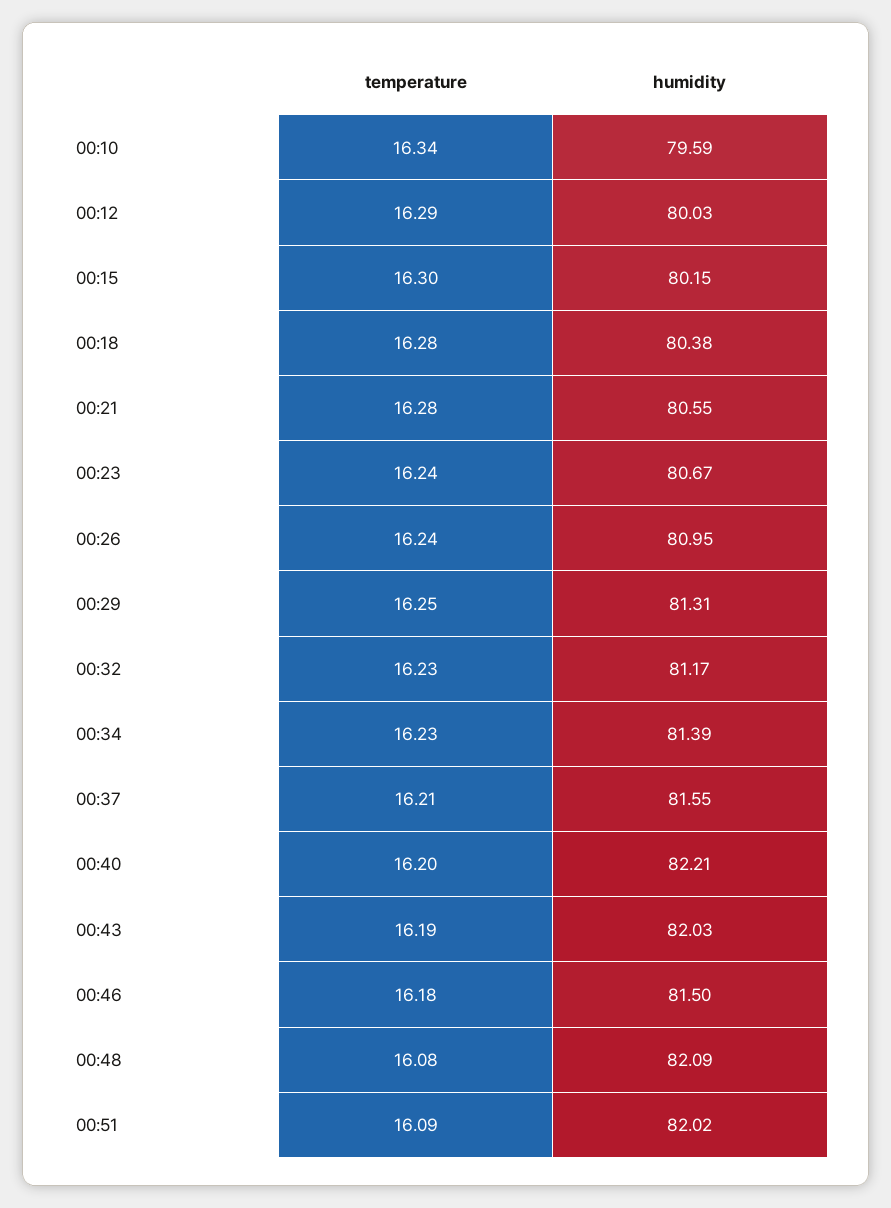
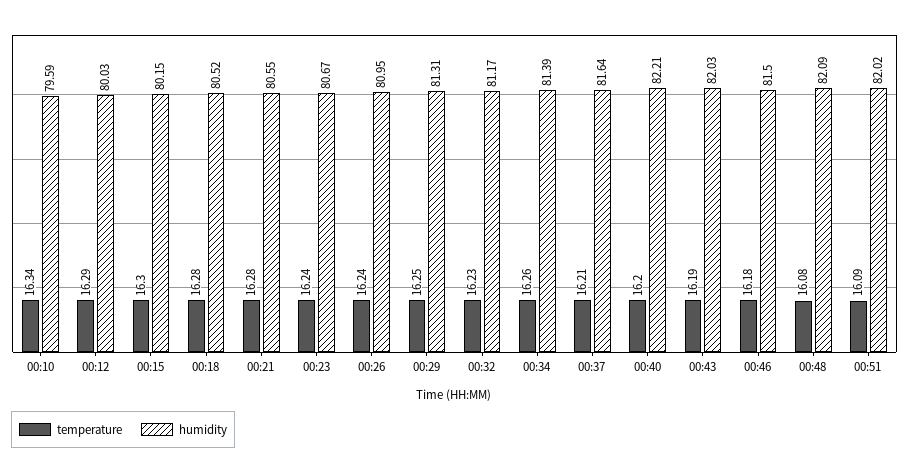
humidity, 00:18: 80.38 -> 80.52
temperature, 00:34: 16.23 -> 16.26
humidity, 00:37: 81.55 -> 81.64

